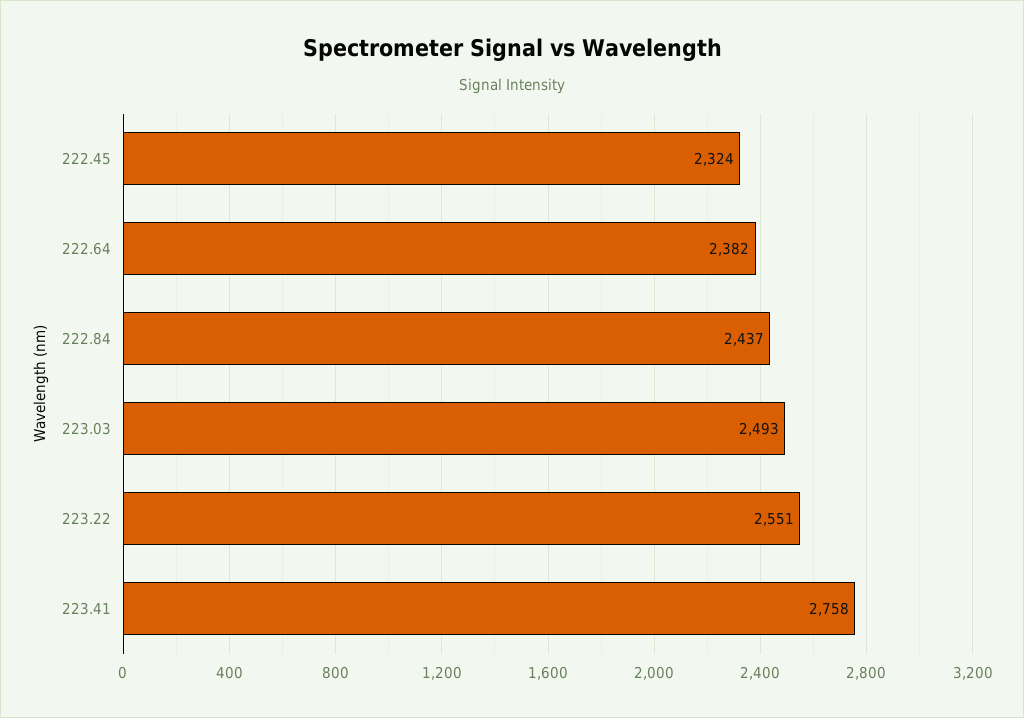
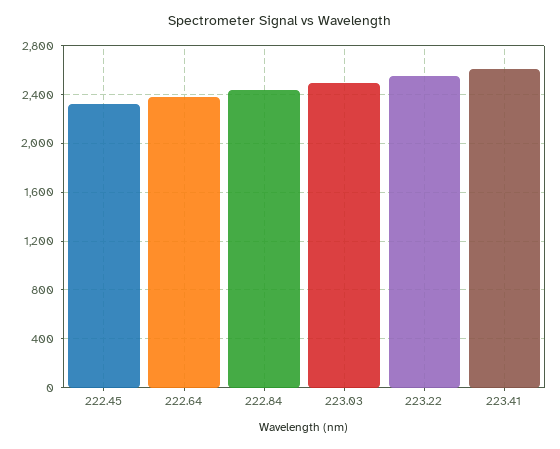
223.41: 2758 -> 2600

